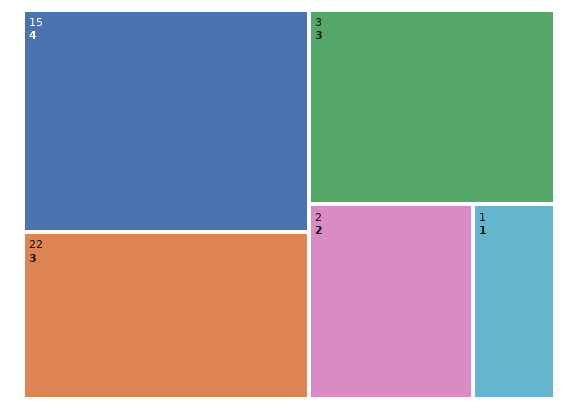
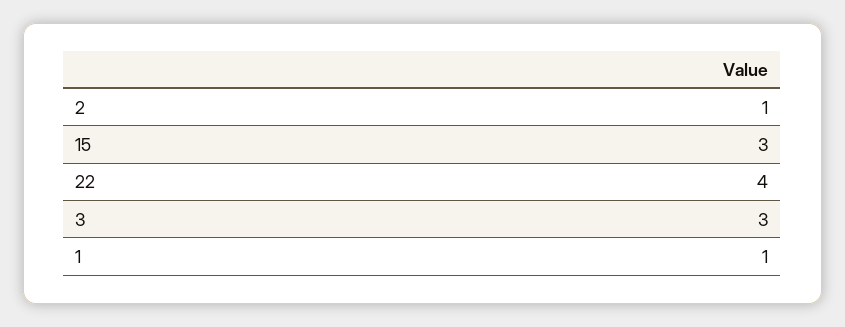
15: 4 -> 3
22: 3 -> 4
2: 2 -> 1

